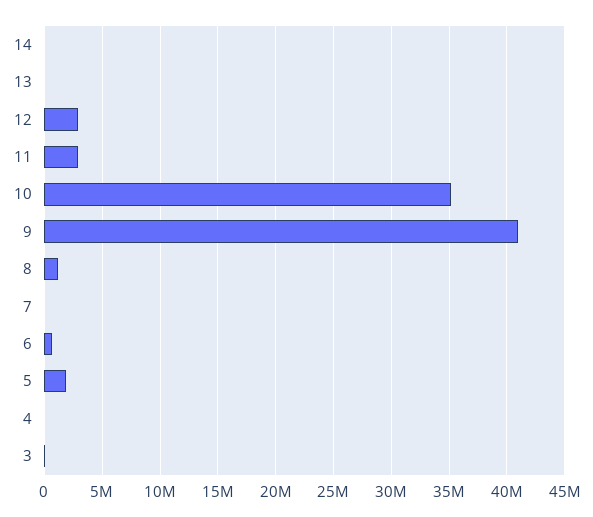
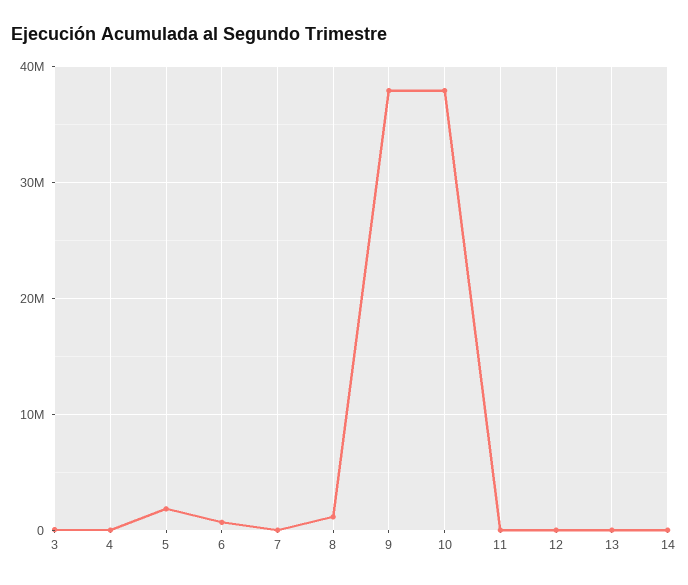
12: 3000000 -> 0
11: 3000000 -> 0
10: 35000000 -> 38000000
9: 41000000 -> 38000000

